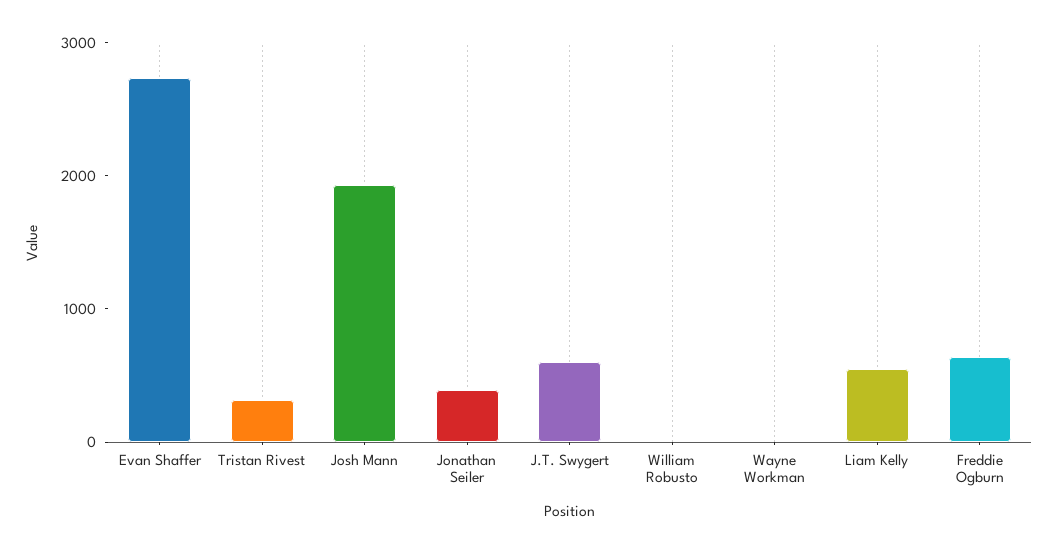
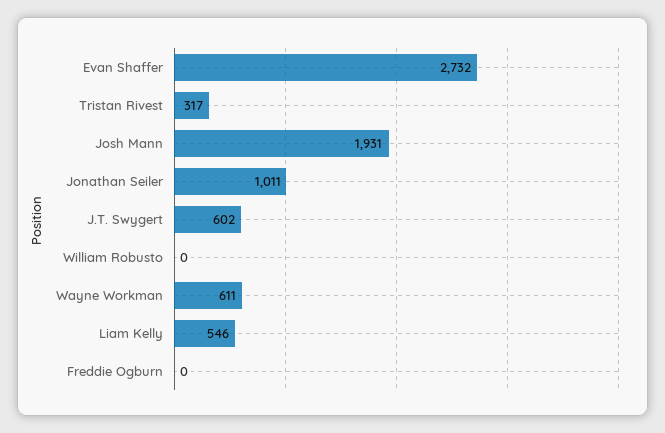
Jonathan Seiler: 400 -> 1011
Wayne Workman: 0 -> 611
Freddie Ogburn: 600 -> 0

